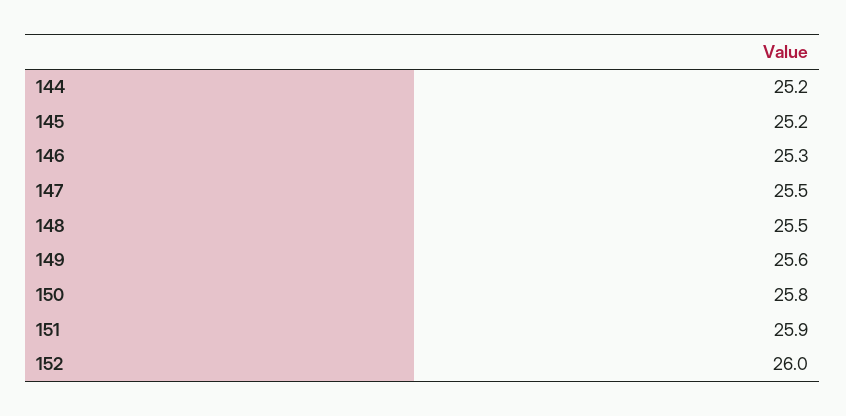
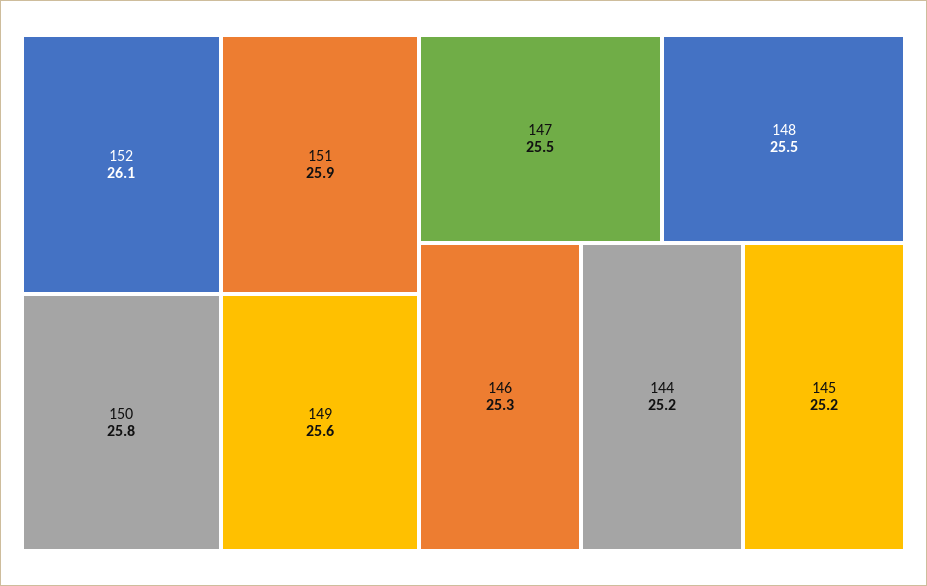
152: 26 -> 26.1

